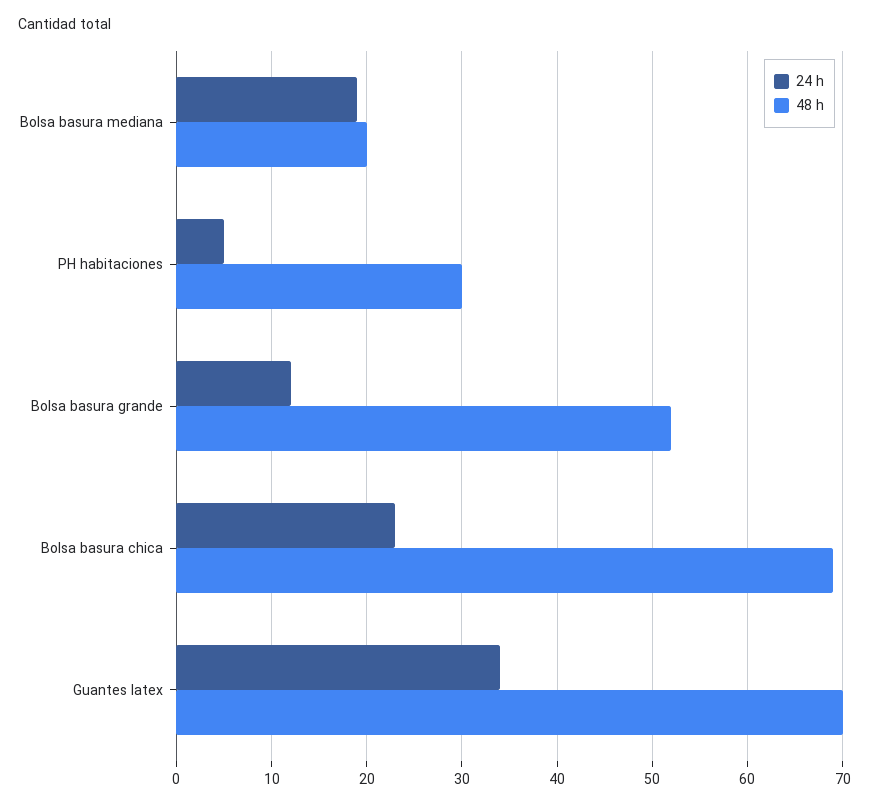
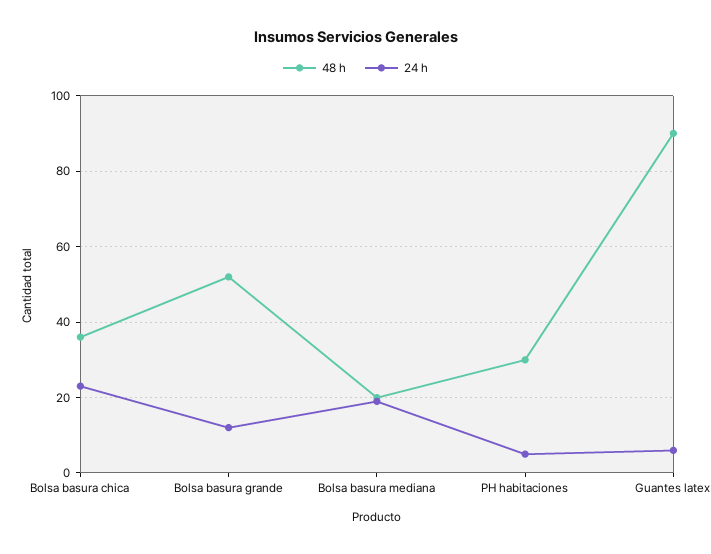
48 h, Bolsa basura chica: 69 -> 35
24 h, Guantes latex: 34 -> 5
48 h, Guantes latex: 70 -> 90

